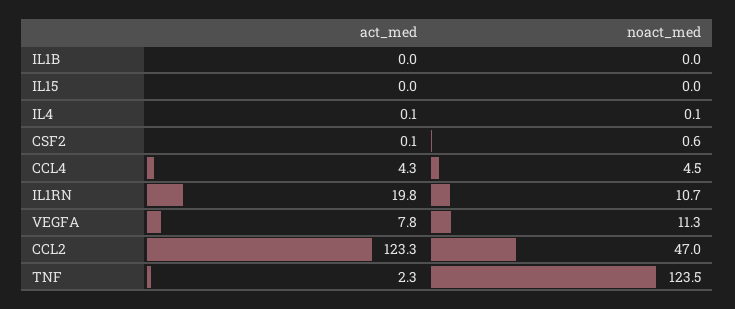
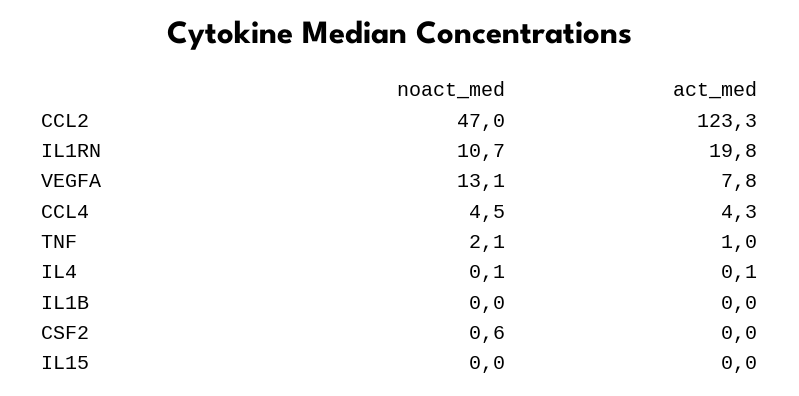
act_med, CSF2: 0.1 -> 0
noact_med, VEGFA: 11.3 -> 13.1
act_med, TNF: 2.3 -> 1
noact_med, TNF: 123.5 -> 2.1

